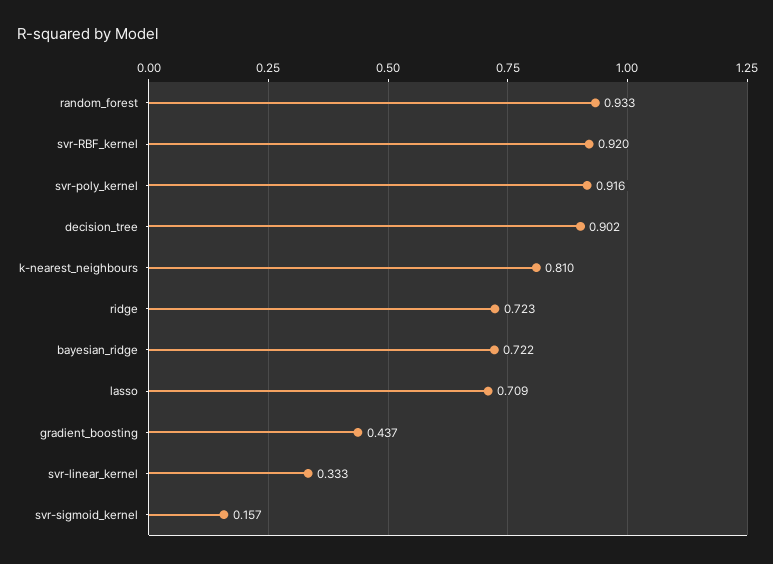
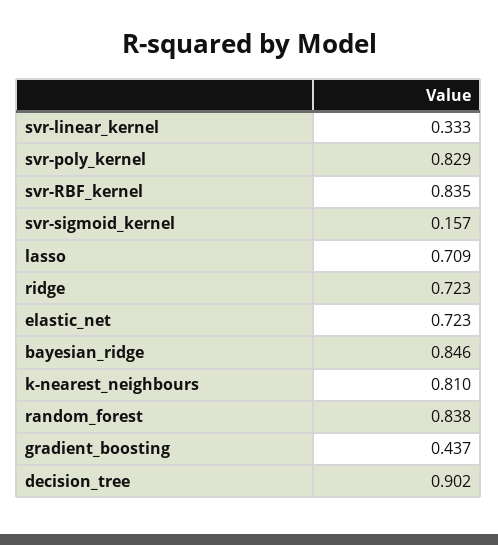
random_forest: 0.933 -> 0.838
svr-RBF_kernel: 0.92 -> 0.835
svr-poly_kernel: 0.916 -> 0.829
bayesian_ridge: 0.722 -> 0.846
elastic_net: none -> 0.723

